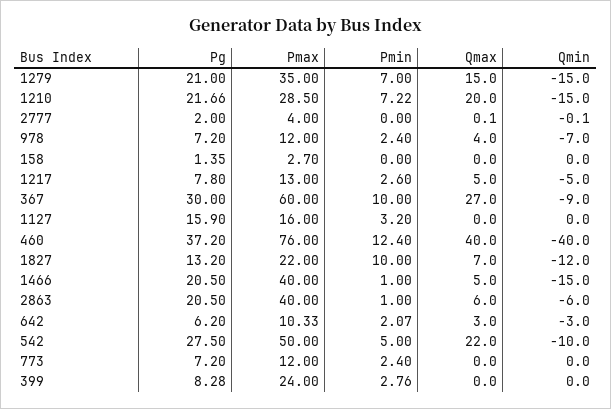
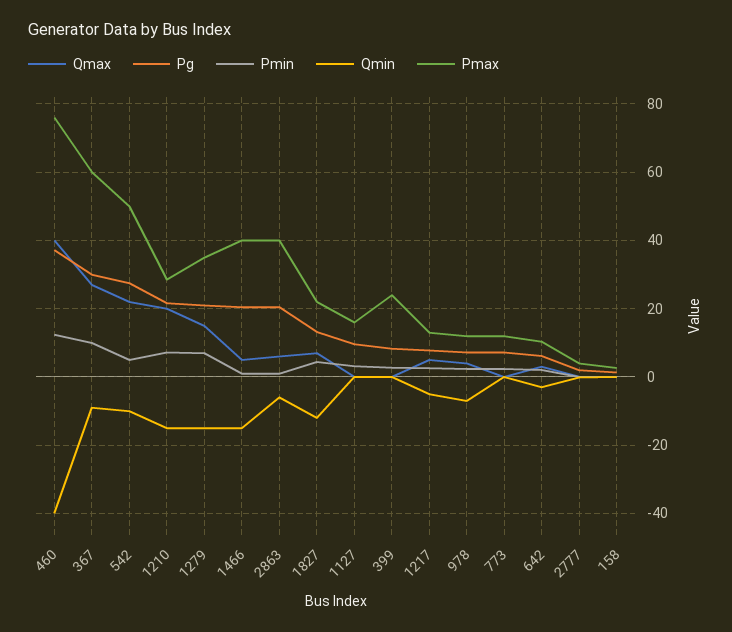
Pg, 1127: 15.9 -> 10
Pmin, 1827: 10 -> 4

